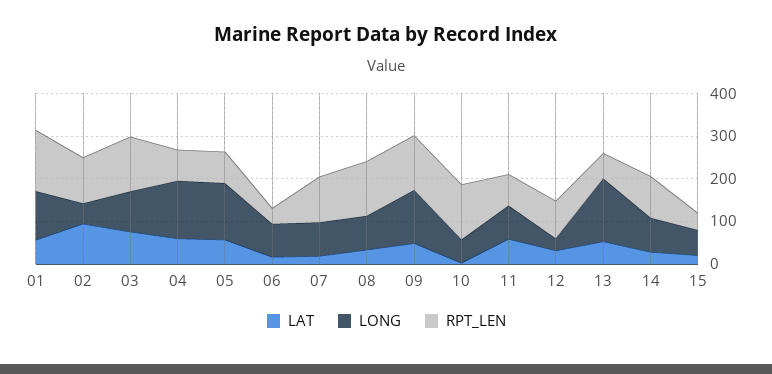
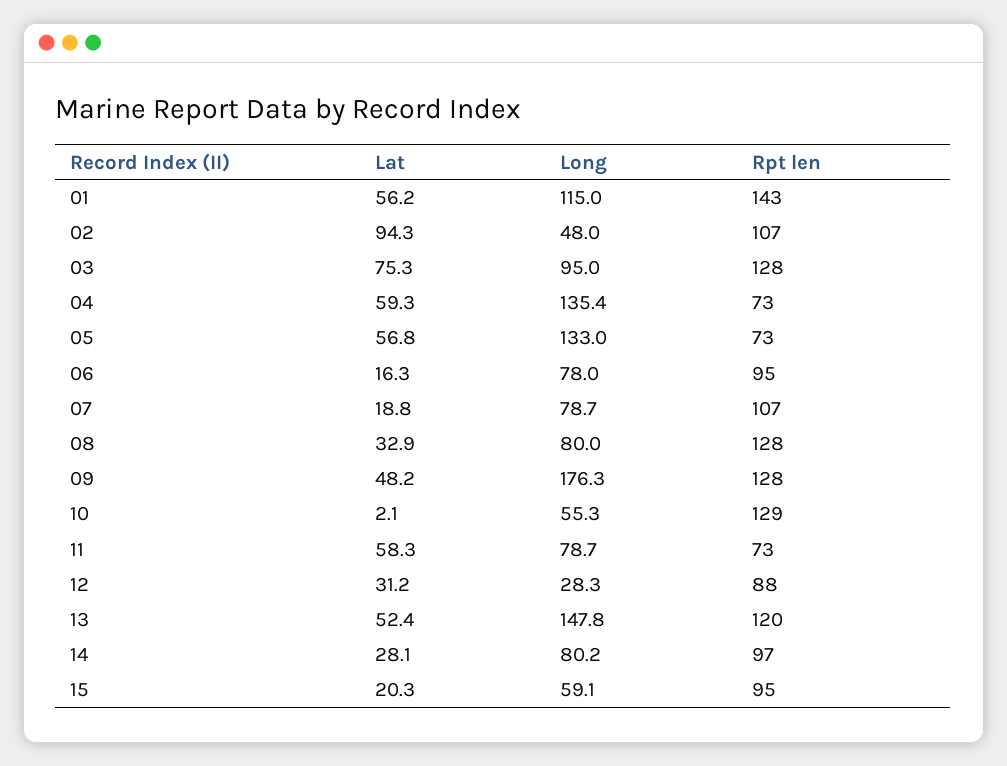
RPT_LEN, 06: 40 -> 95
LONG, 09: 120 -> 176.3
RPT_LEN, 13: 60 -> 120
RPT_LEN, 15: 40 -> 95

